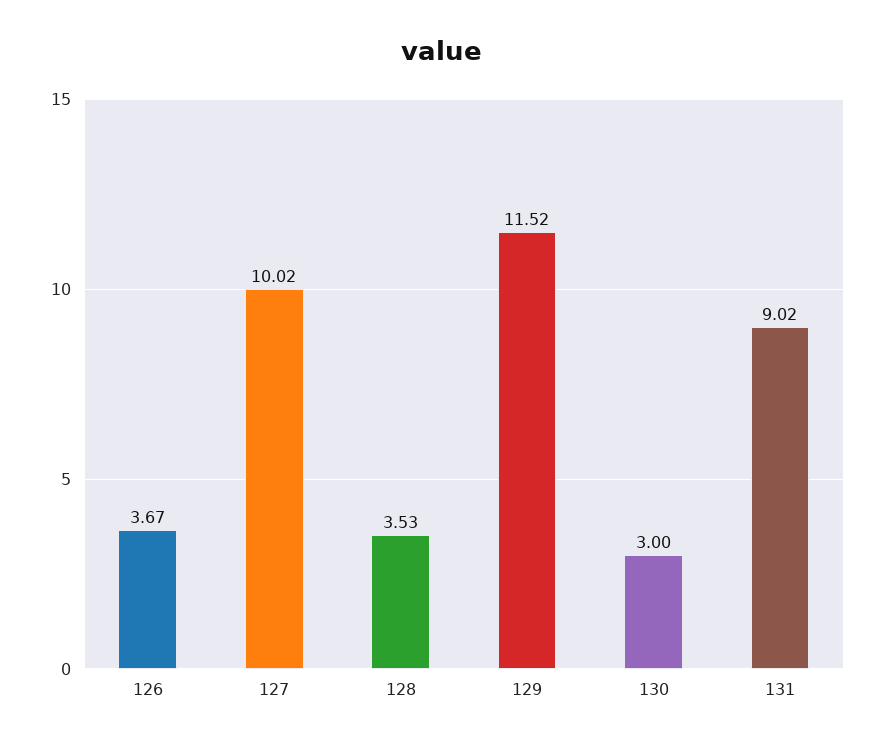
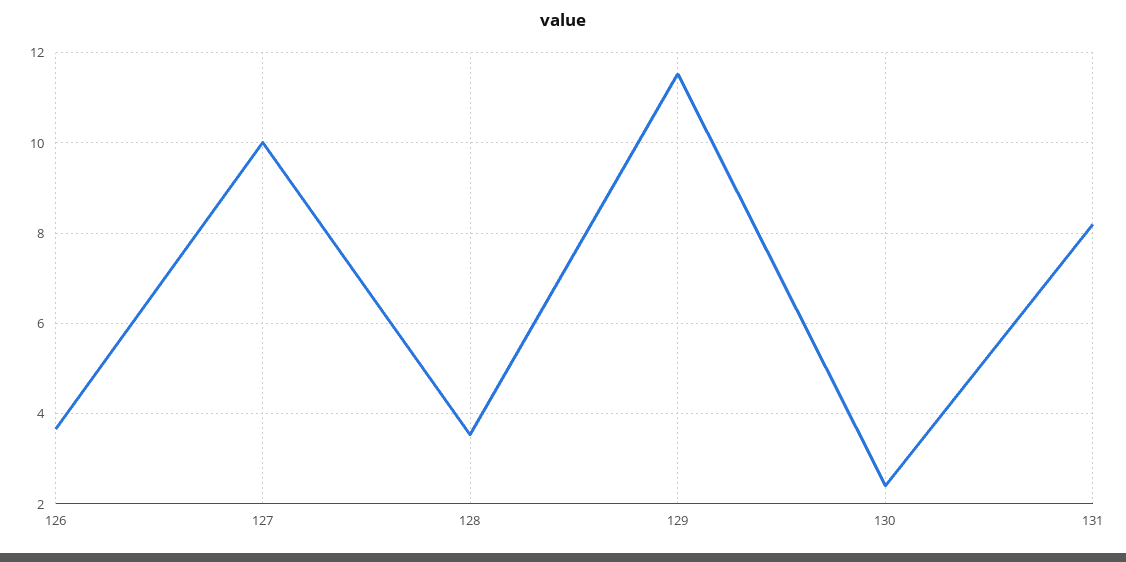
130: 3 -> 2.4
131: 9.02 -> 8.2

